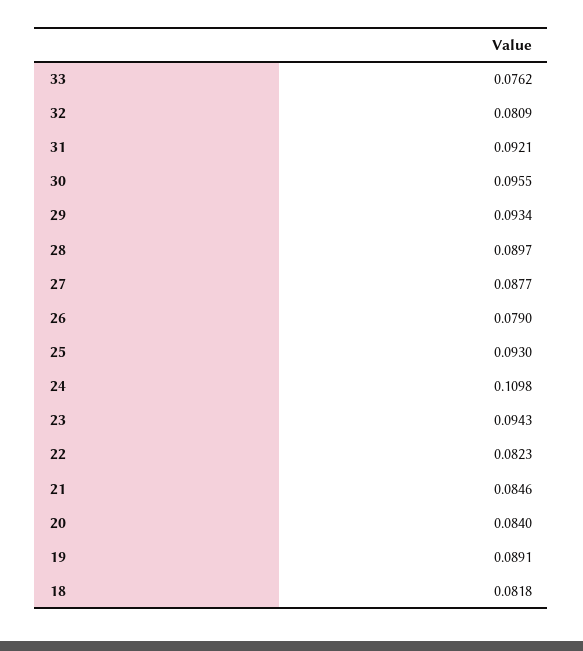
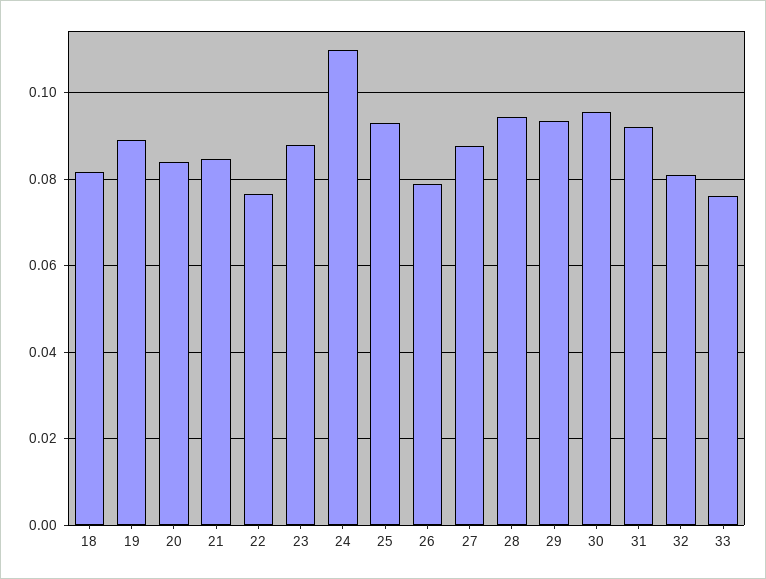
28: 0.0897 -> 0.094
23: 0.0943 -> 0.088
22: 0.0823 -> 0.076

